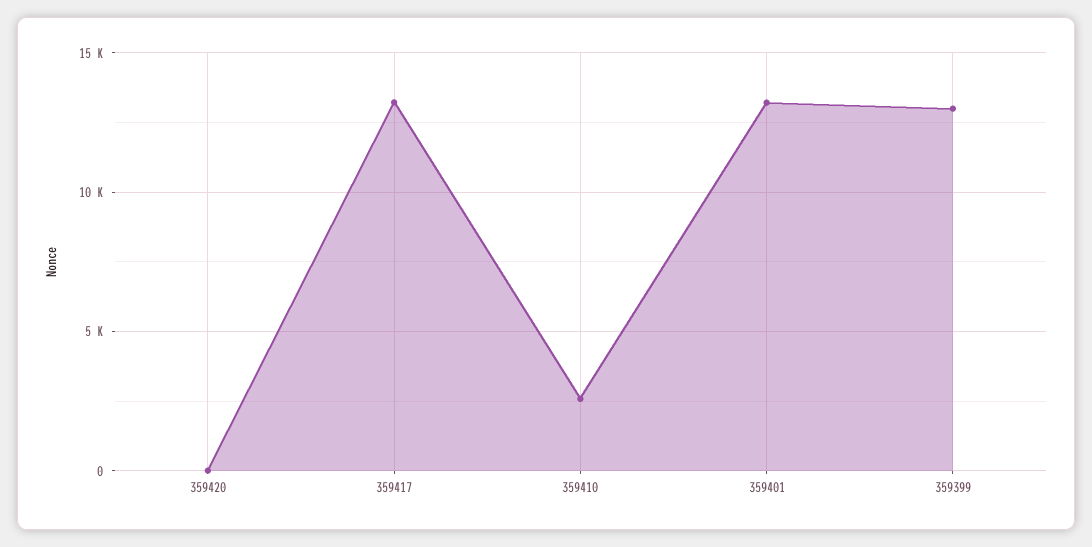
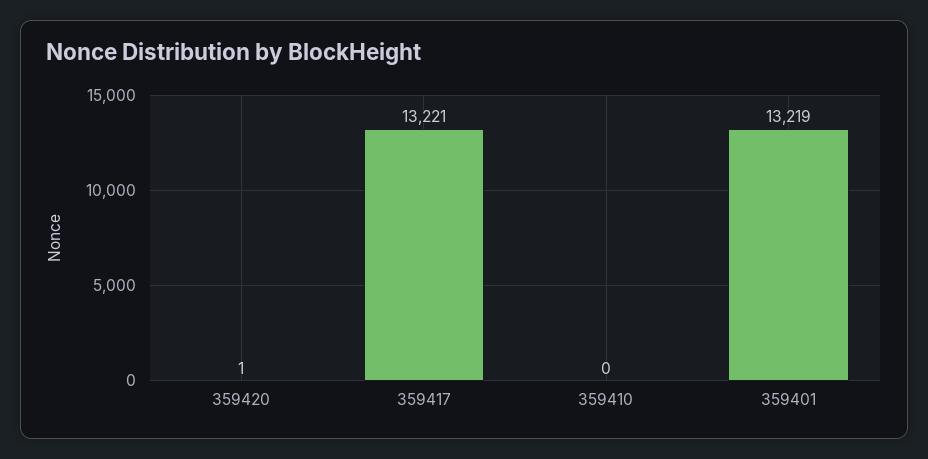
359410: 2500 -> 0
359399: 13000 -> none

